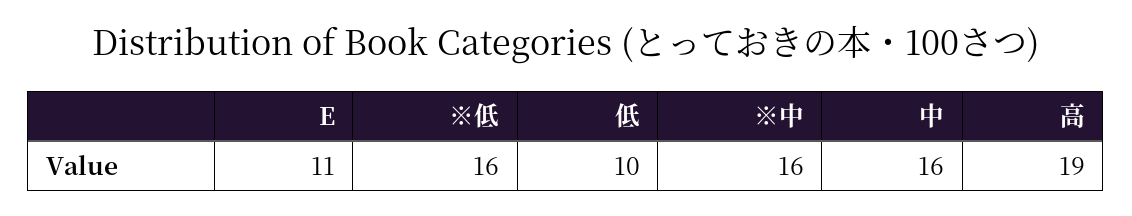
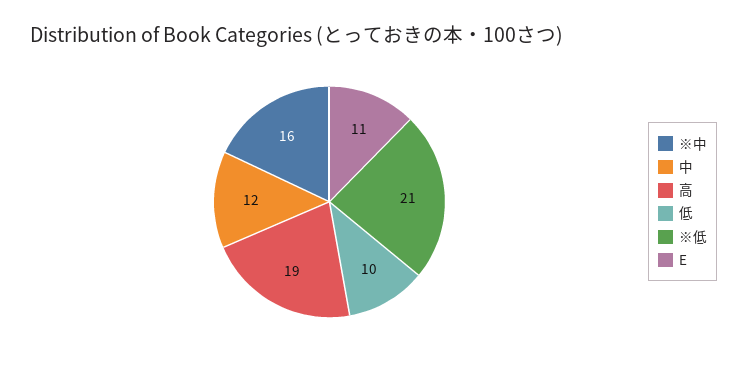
※低: 16 -> 21
中: 16 -> 12

